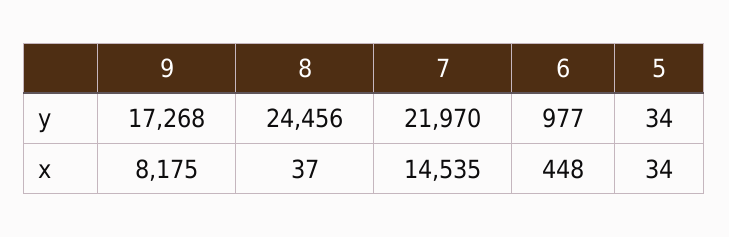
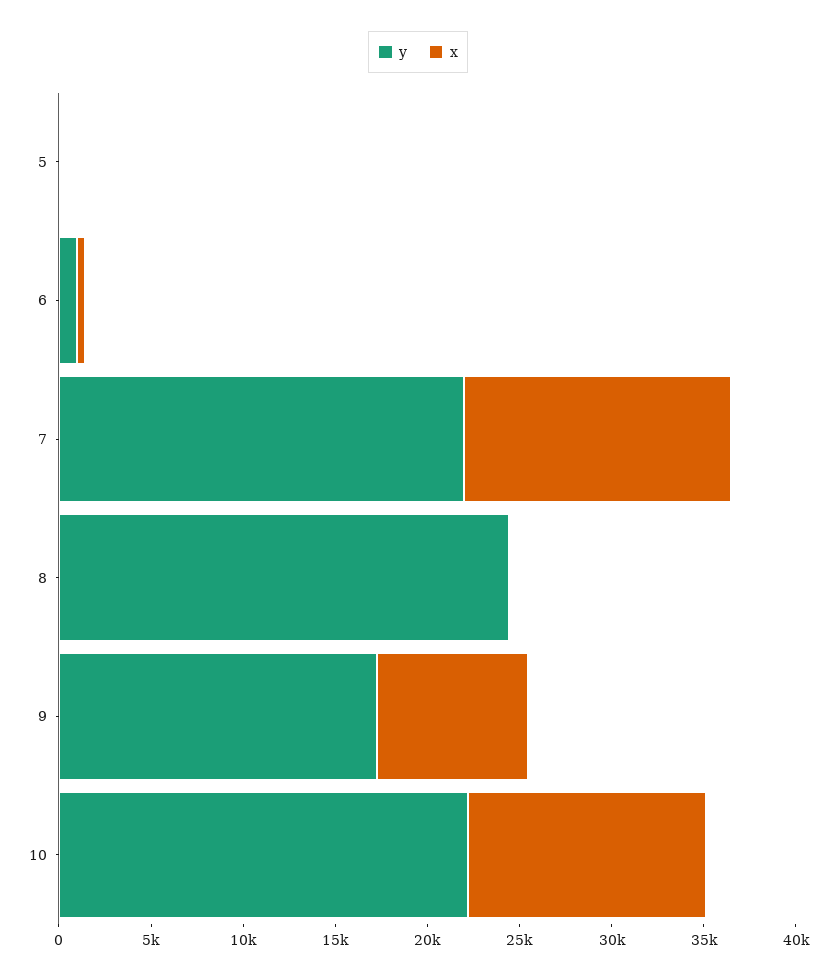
y, 10: none -> 22000
x, 10: none -> 13000

